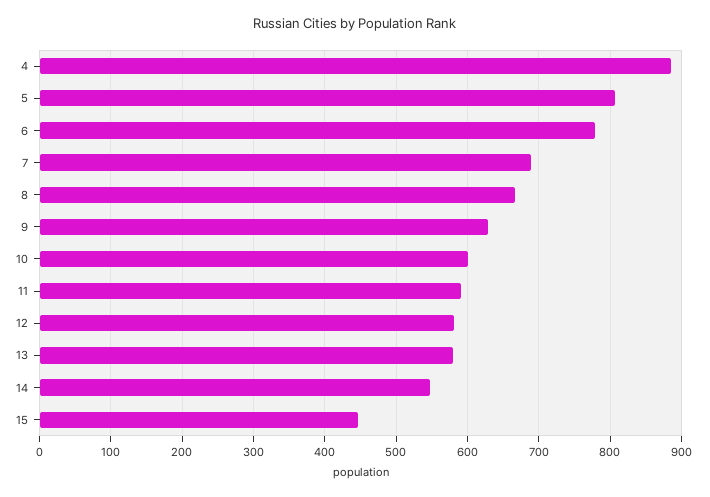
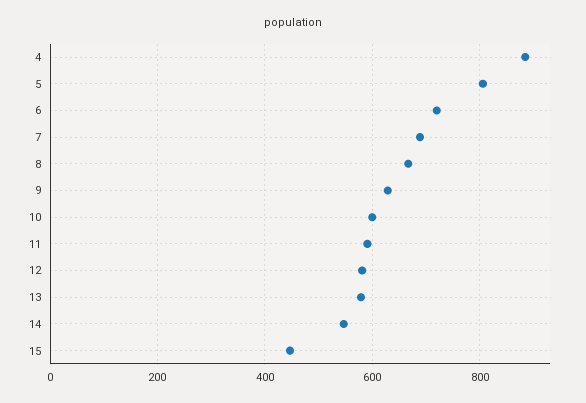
6: 780 -> 720

